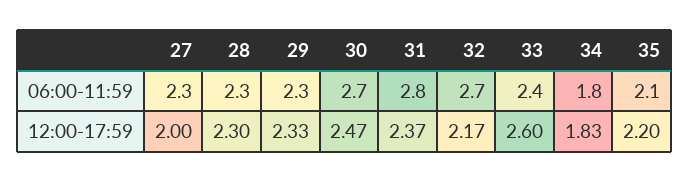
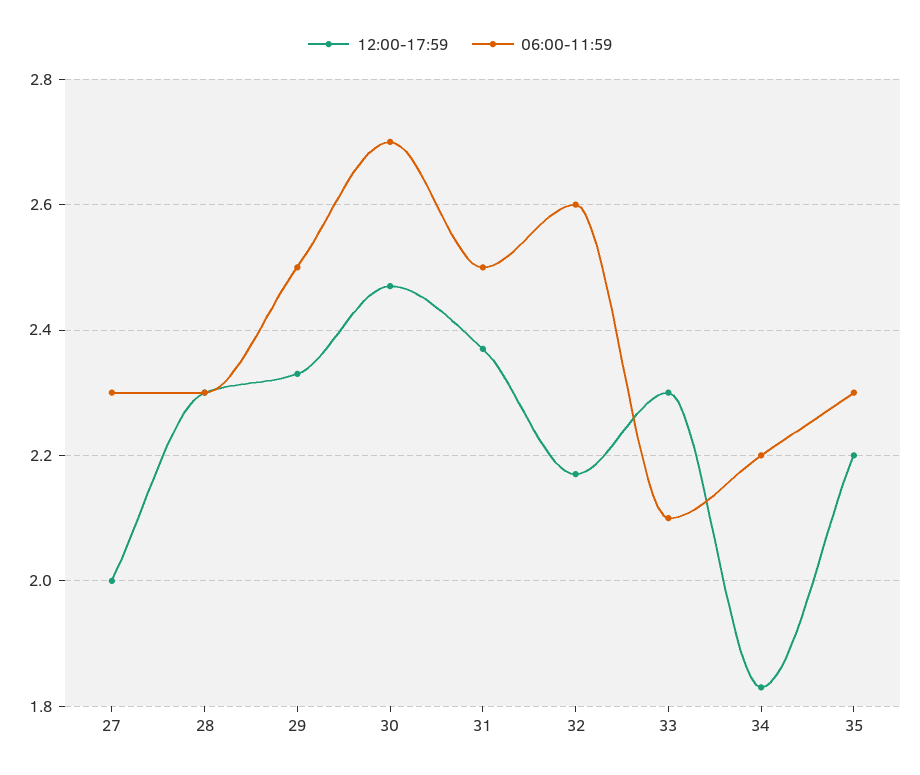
06:00-11:59, 29: 2.3 -> 2.5
06:00-11:59, 31: 2.8 -> 2.5
06:00-11:59, 32: 2.7 -> 2.6
06:00-11:59, 33: 2.4 -> 2.1
06:00-11:59, 34: 1.8 -> 2.2
06:00-11:59, 35: 2.1 -> 2.3
12:00-17:59, 33: 2.6 -> 2.3

